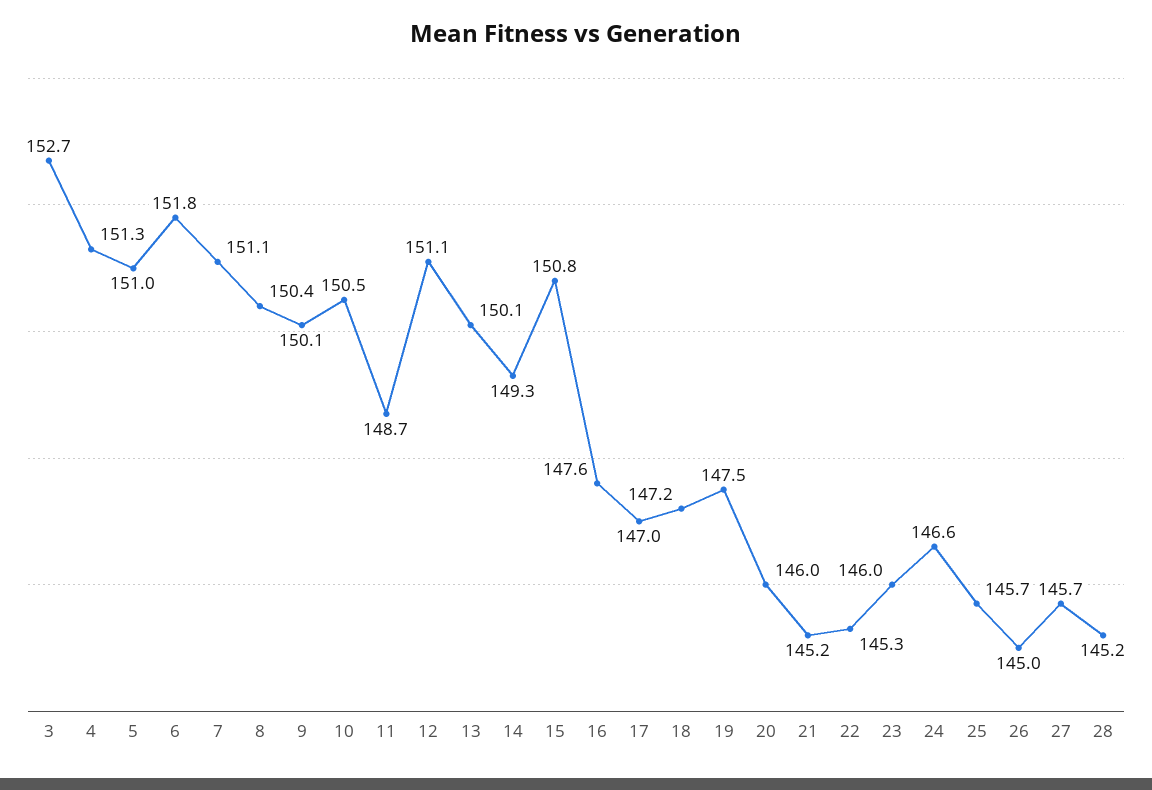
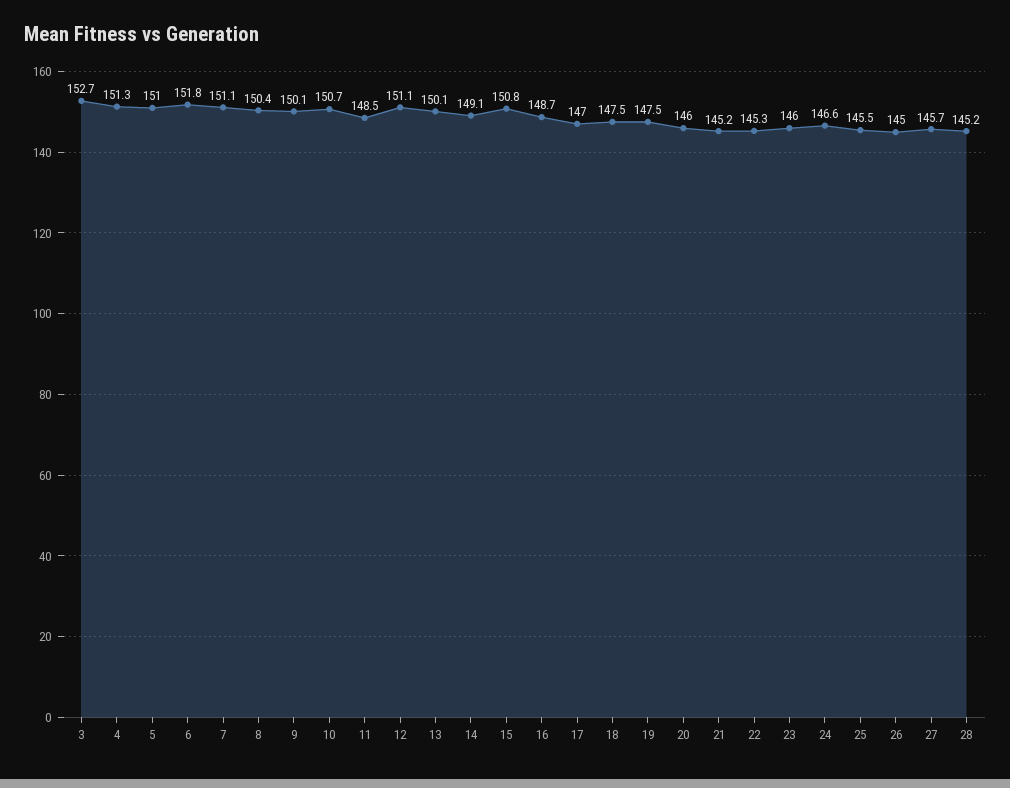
10: 150.5 -> 150.7
11: 148.7 -> 148.5
14: 149.3 -> 149.1
16: 147.6 -> 148.7
18: 147.2 -> 147.5
25: 145.7 -> 145.5

